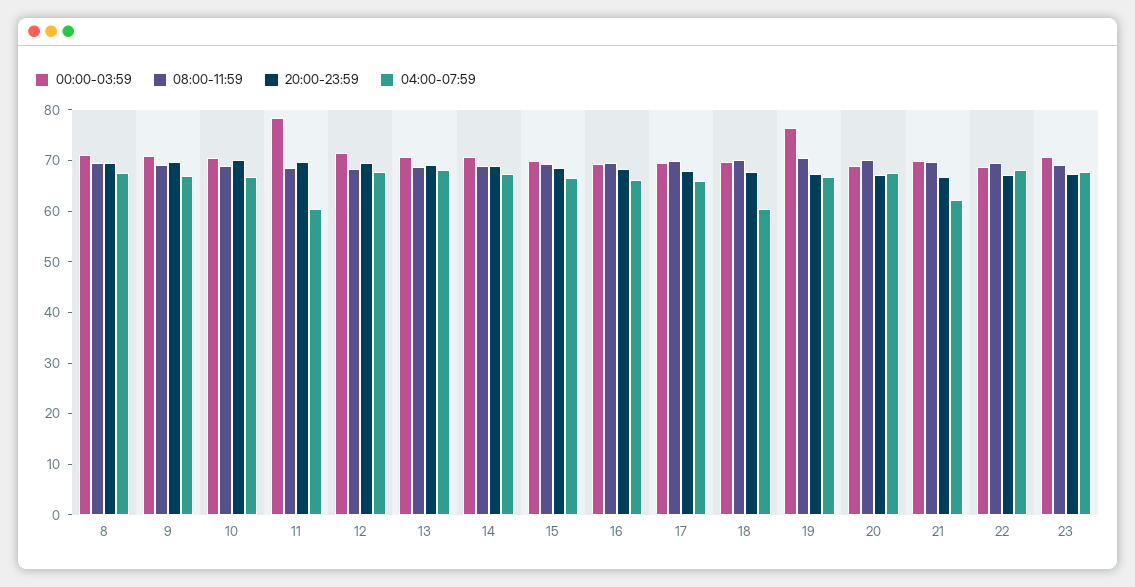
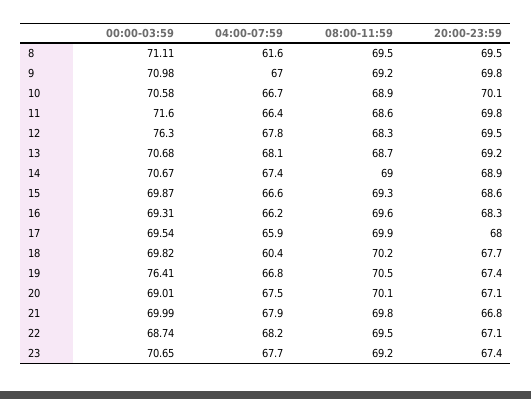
04:00-07:59, 8: 68 -> 61.6
00:00-03:59, 11: 78 -> 71.6
04:00-07:59, 11: 60 -> 66.4
00:00-03:59, 12: 72 -> 76.3
04:00-07:59, 21: 62 -> 67.9

